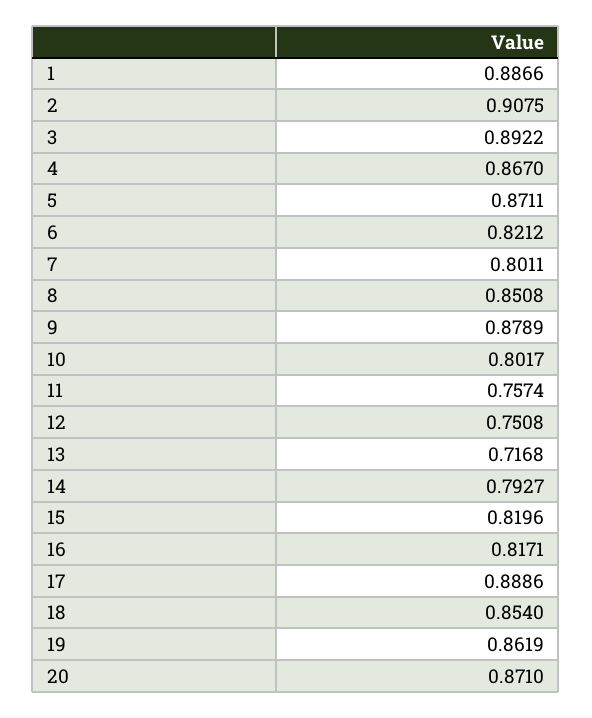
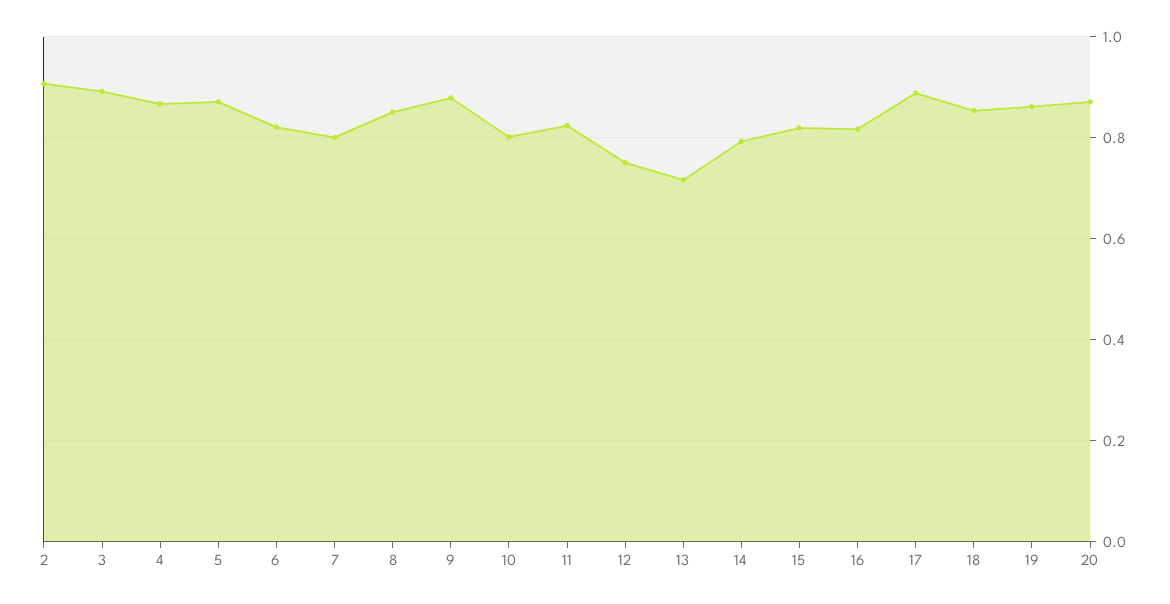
1: 0.8866 -> none
11: 0.7574 -> 0.82

